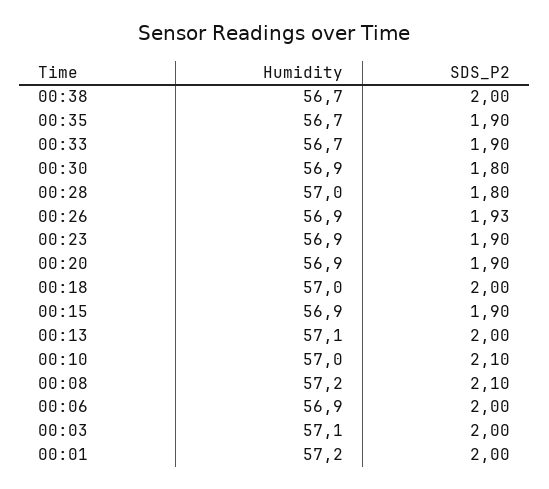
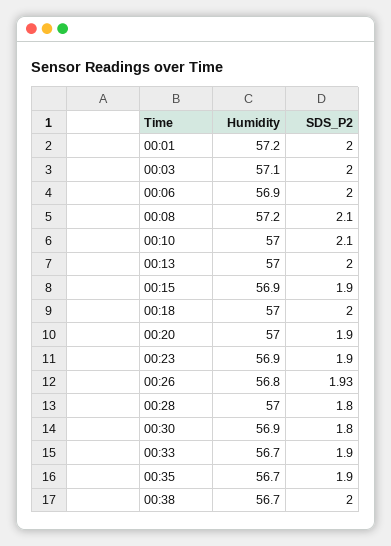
Humidity, 00:26: 56.9 -> 56.8
Humidity, 00:20: 56.9 -> 57
Humidity, 00:13: 57.1 -> 57

